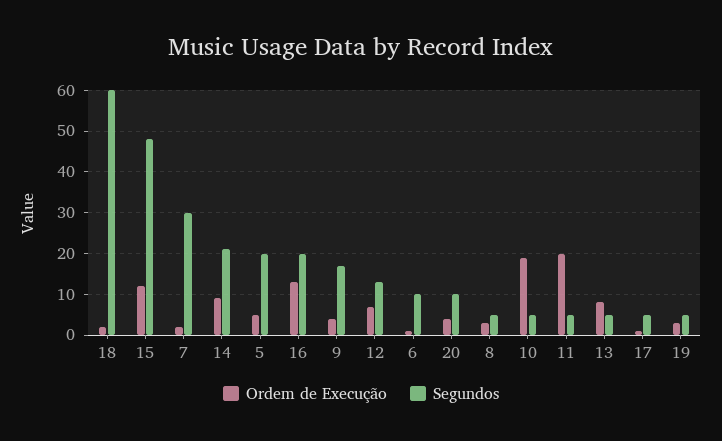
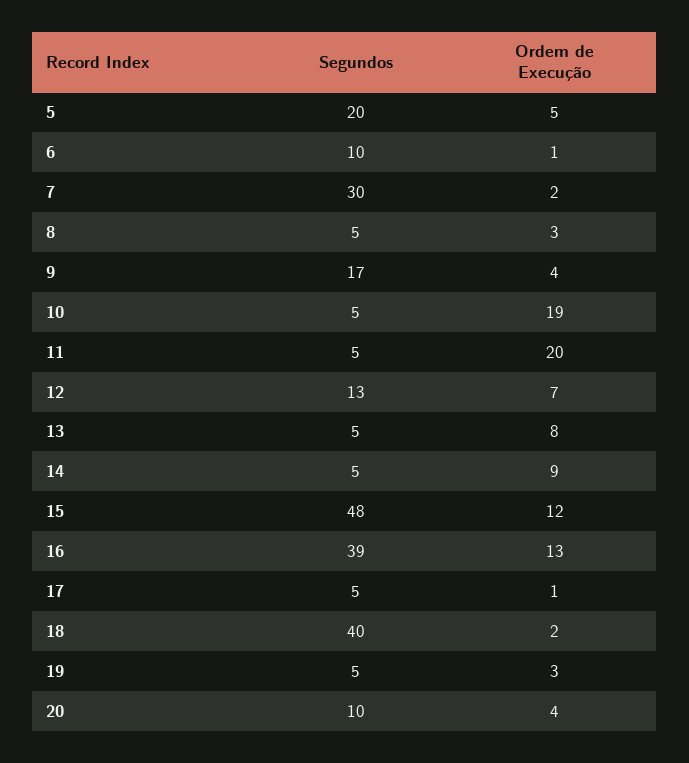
Segundos, 18: 60 -> 40
Segundos, 14: 20 -> 5
Segundos, 16: 20 -> 39

